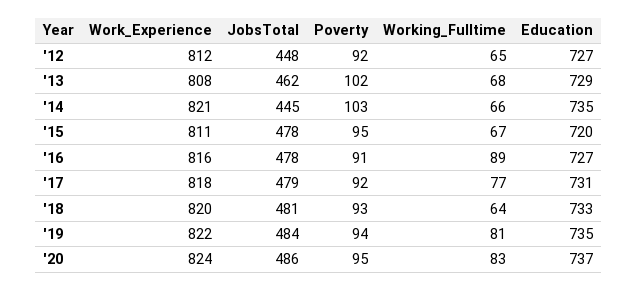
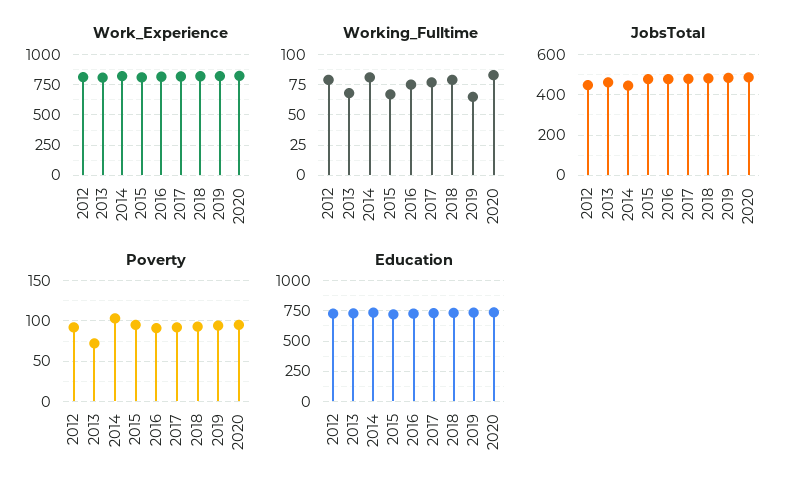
Working_Fulltime, '12: 65 -> 80
Poverty, '13: 102 -> 70
Working_Fulltime, '14: 66 -> 80
Working_Fulltime, '16: 89 -> 75
Working_Fulltime, '18: 64 -> 80
Working_Fulltime, '19: 81 -> 65

